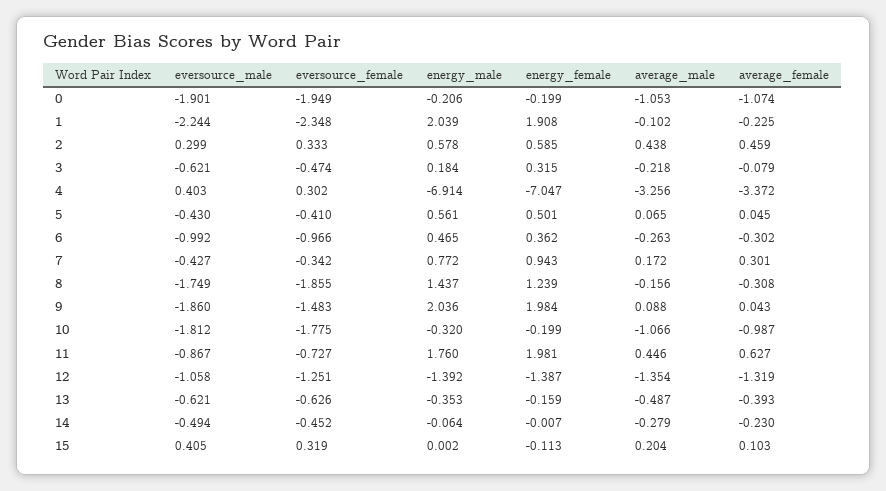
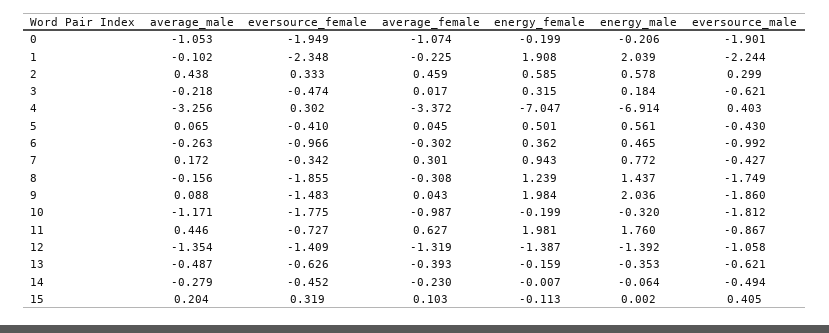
average_female, 3: -0.079 -> 0.017
average_male, 10: -1.066 -> -1.171
eversource_female, 12: -1.251 -> -1.409

